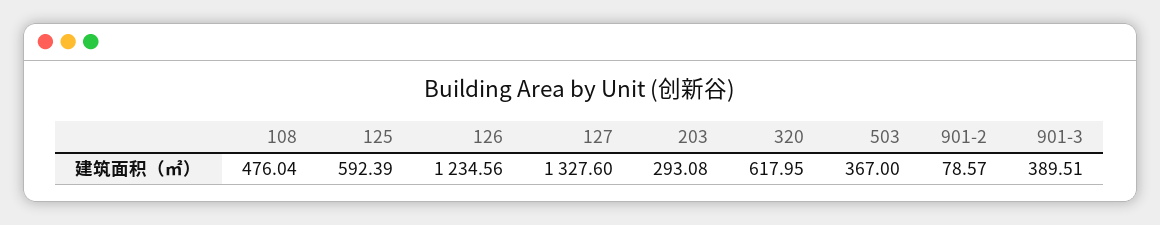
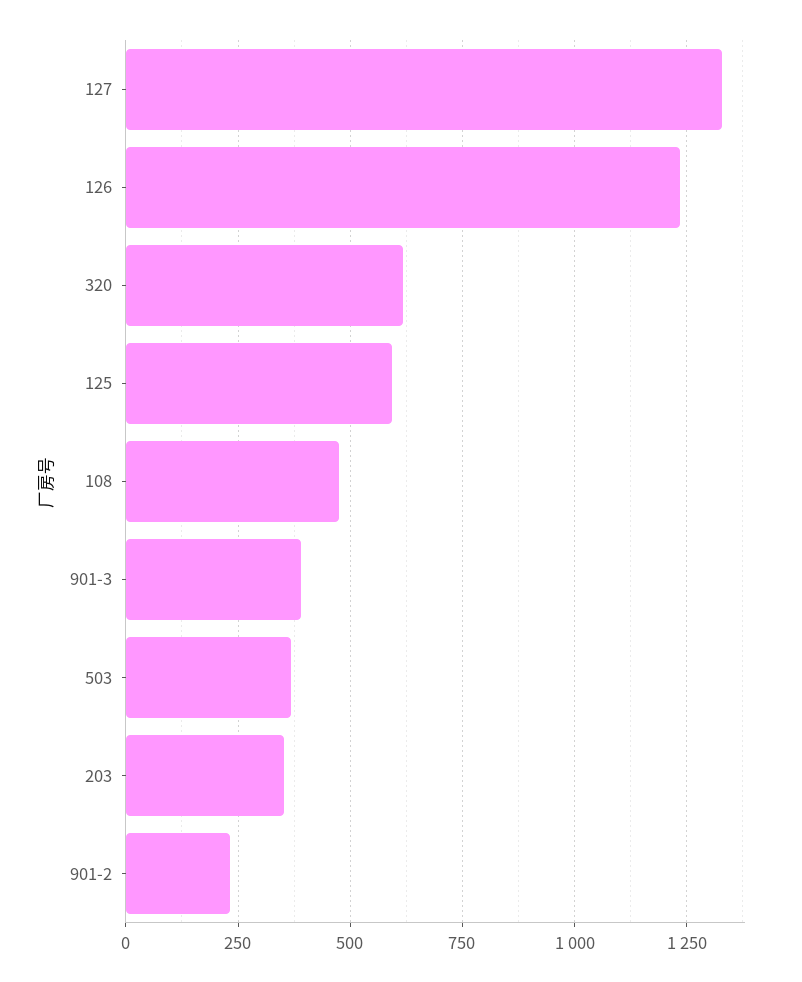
203: 293.08 -> 350
901-2: 78.57 -> 225

